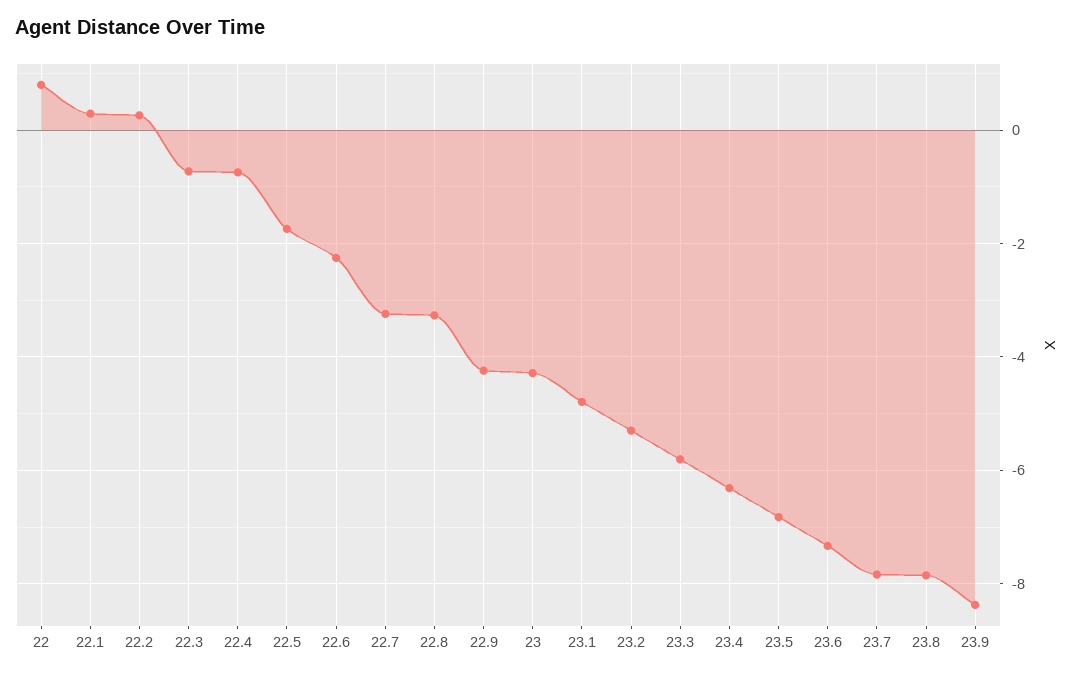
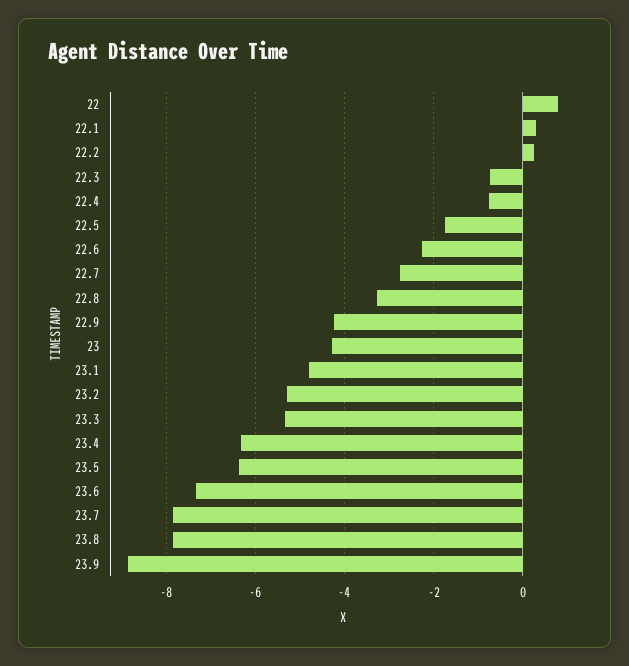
22.7: -3.2 -> -2.8
23.3: -5.8 -> -5.4
23.5: -6.8 -> -6.4
23.9: -8.4 -> -8.8

